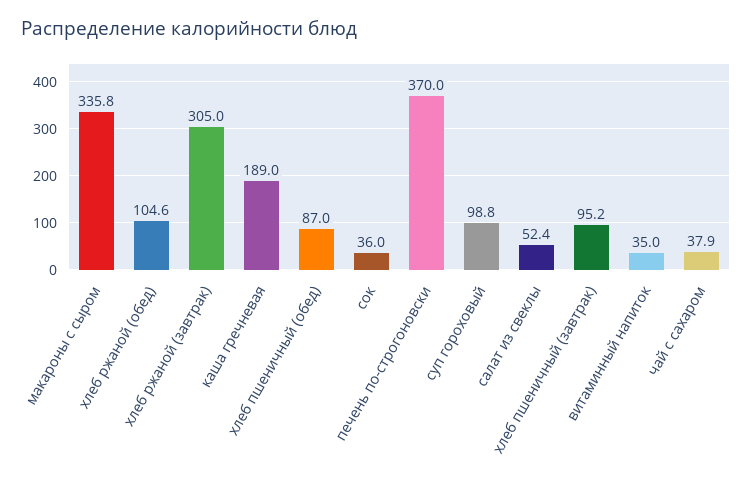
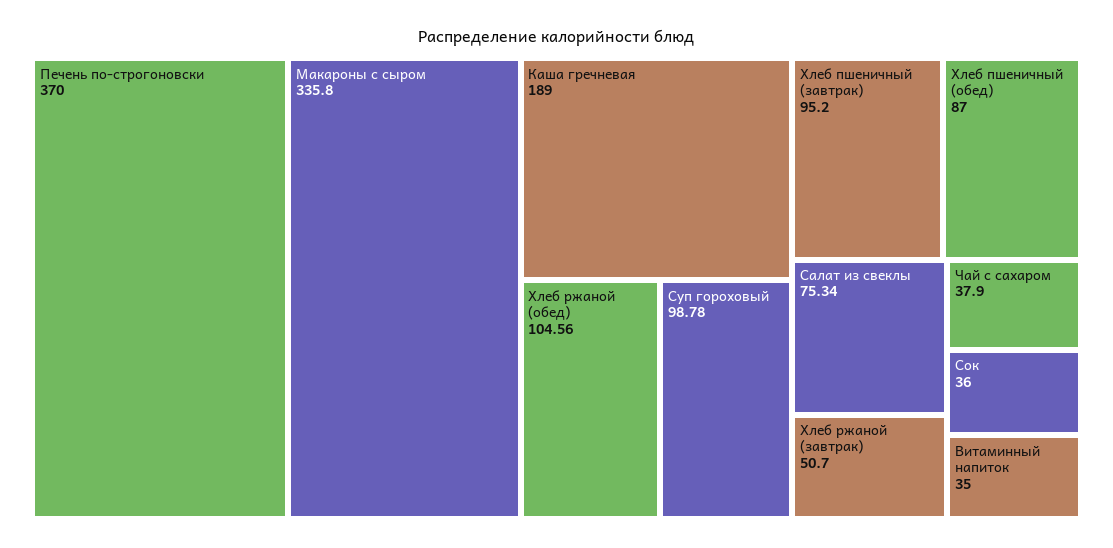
хлеб ржаной (завтрак): 305 -> 50.7
салат из свеклы: 52.4 -> 75.34

